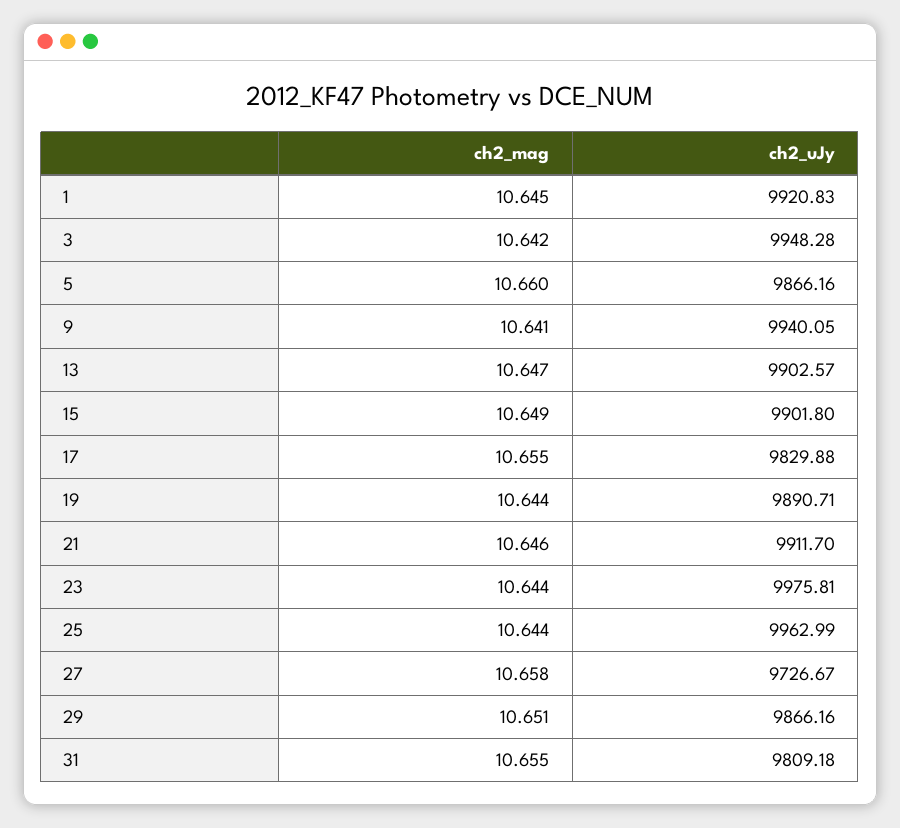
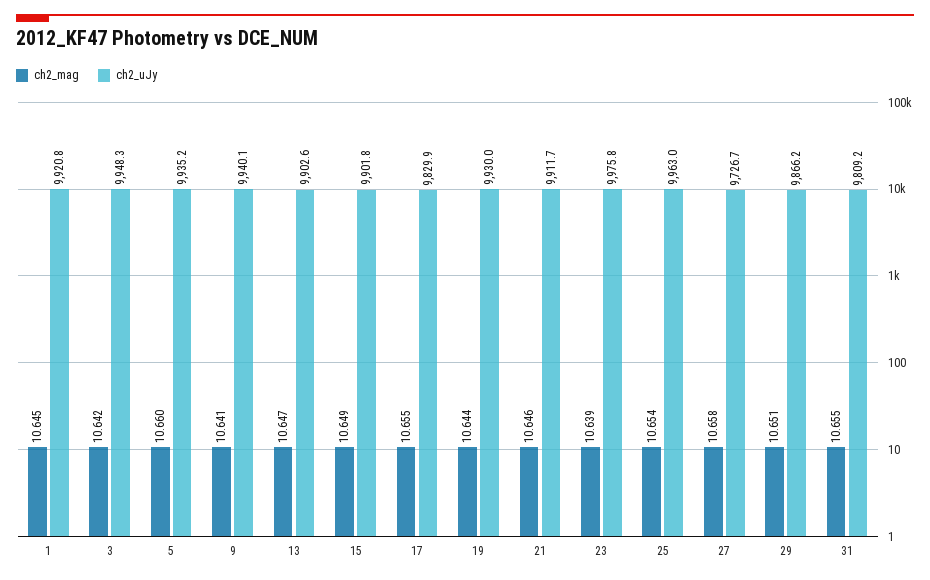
ch2_uJy, 5: 9866.16 -> 9935.2
ch2_uJy, 19: 9890.71 -> 9930
ch2_mag, 23: 10.644 -> 10.639
ch2_mag, 25: 10.644 -> 10.654

